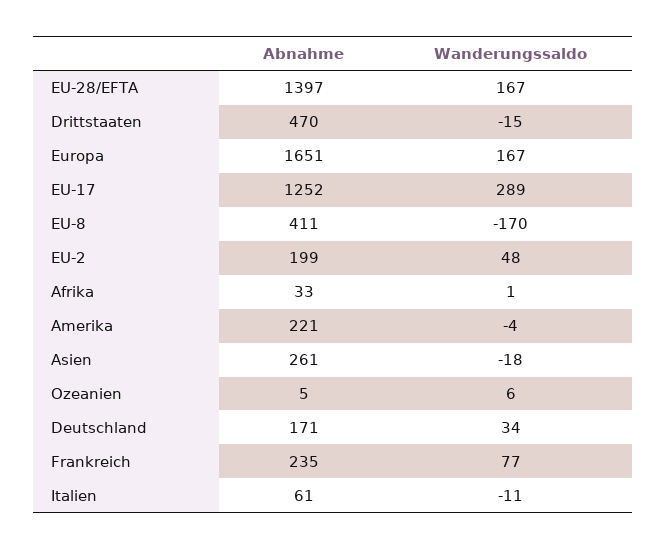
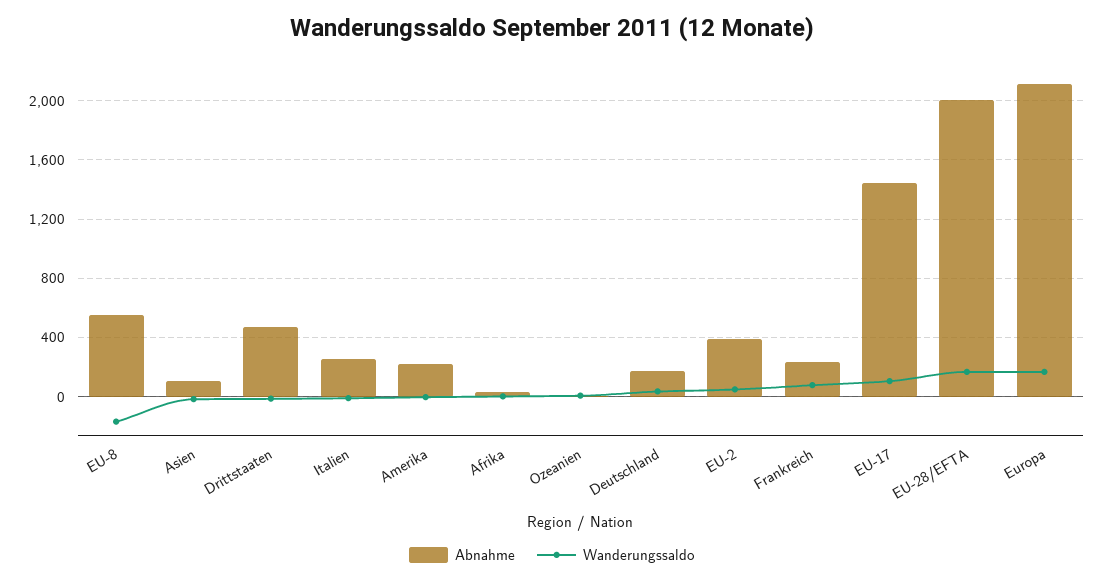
Abnahme, EU-28/EFTA: 1397 -> 2000
Abnahme, Europa: 1651 -> 2100
Abnahme, EU-17: 1252 -> 1450
Wanderungssaldo, EU-17: 289 -> 100
Abnahme, EU-8: 411 -> 550
Abnahme, EU-2: 199 -> 400
Abnahme, Asien: 261 -> 100
Abnahme, Italien: 61 -> 250

